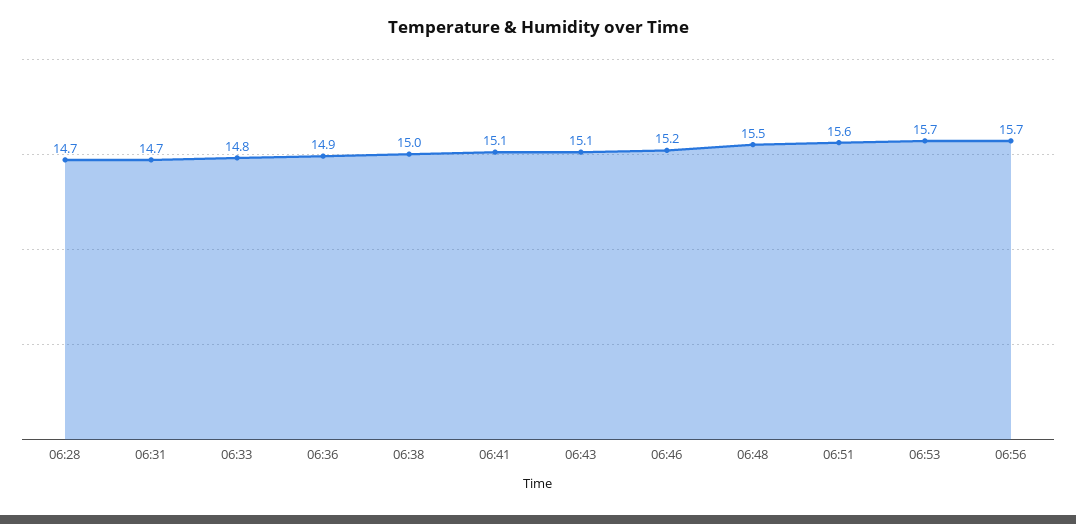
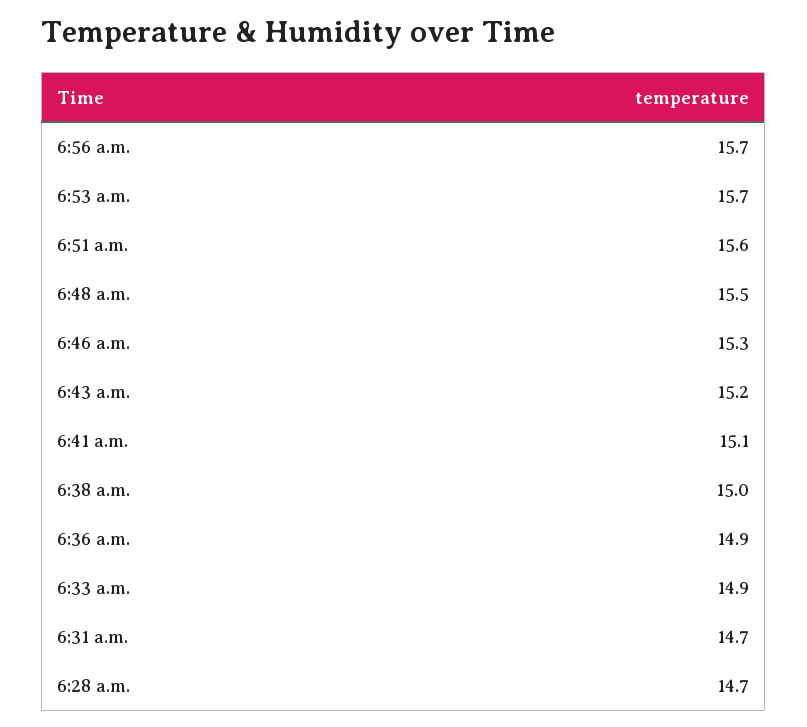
06:33: 14.8 -> 14.9
06:43: 15.1 -> 15.2
06:46: 15.2 -> 15.3

